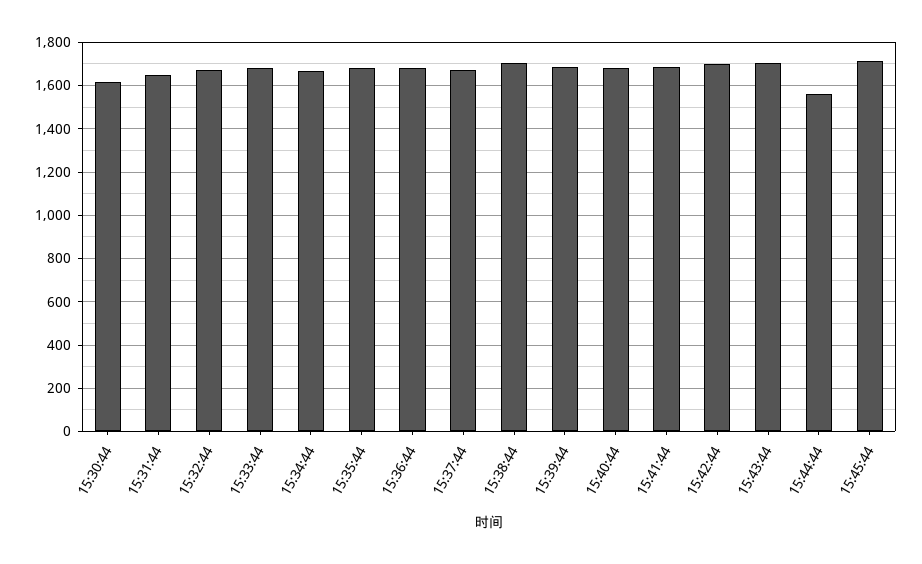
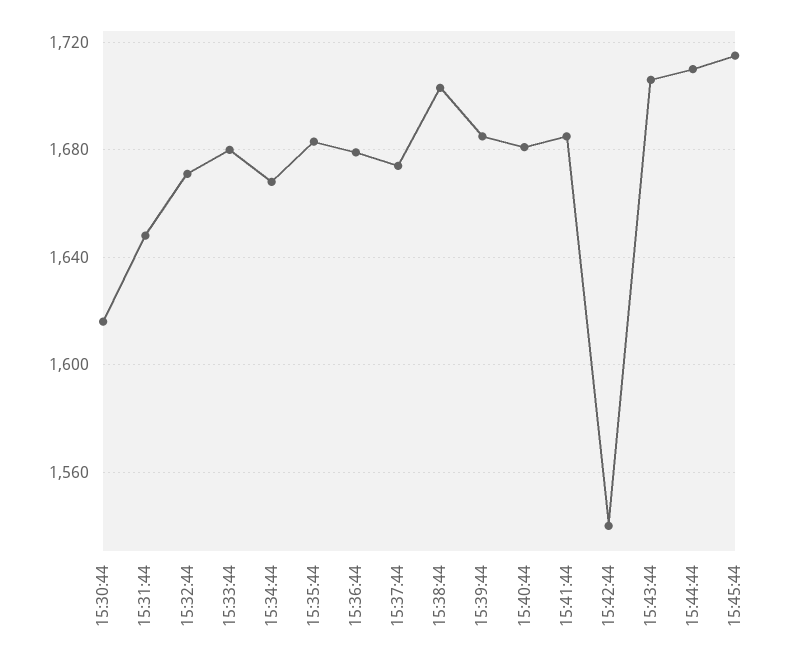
15:42:44: 1700 -> 1540
15:44:44: 1550 -> 1710

